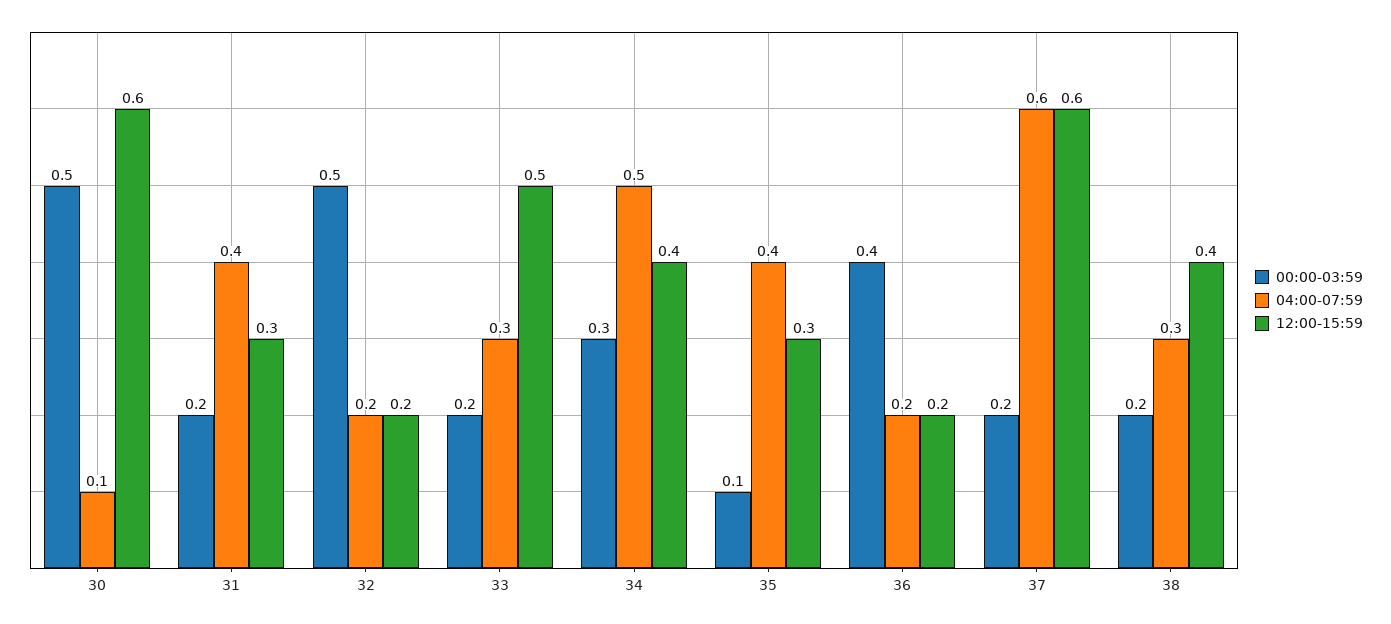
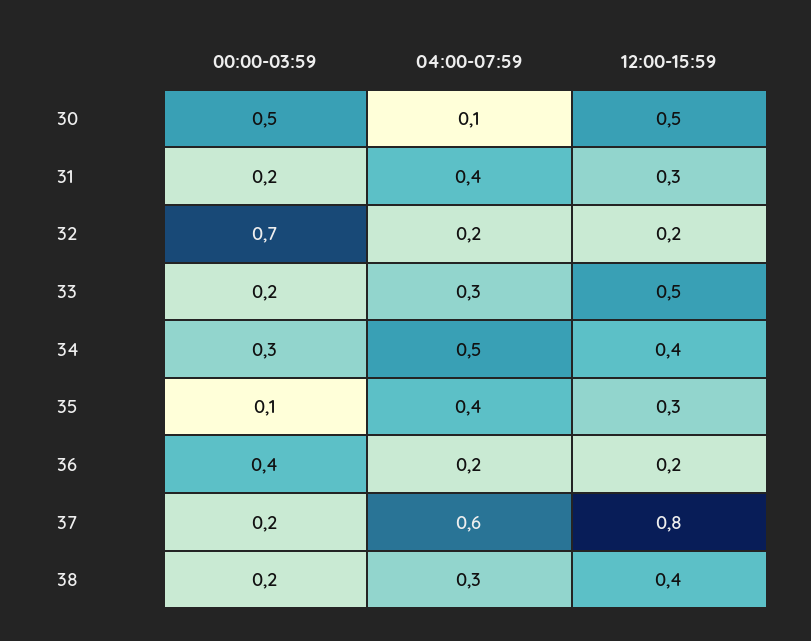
12:00-15:59, 30: 0.6 -> 0.5
00:00-03:59, 32: 0.5 -> 0.7
12:00-15:59, 37: 0.6 -> 0.8

